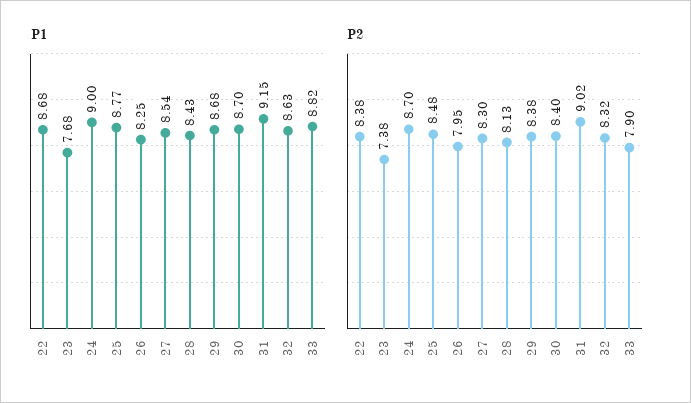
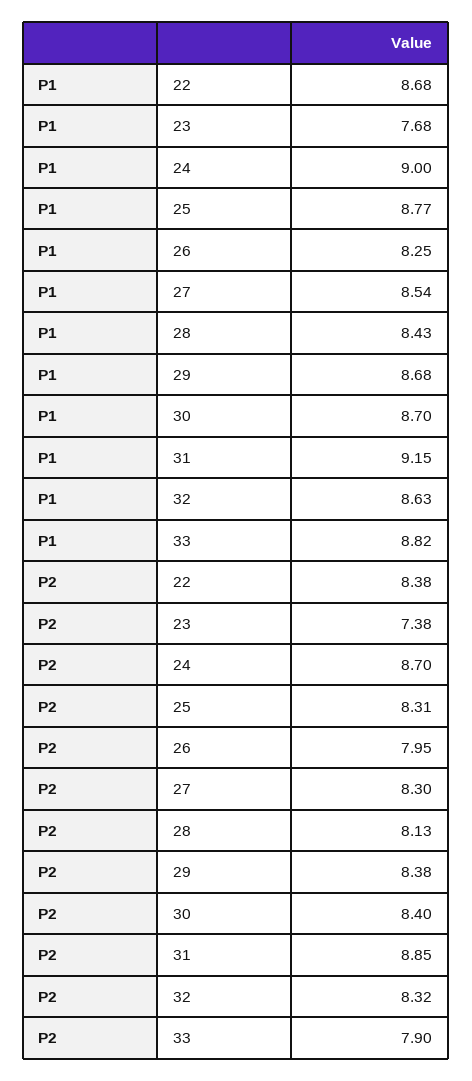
P2, 25: 8.48 -> 8.31
P2, 31: 9.02 -> 8.85

